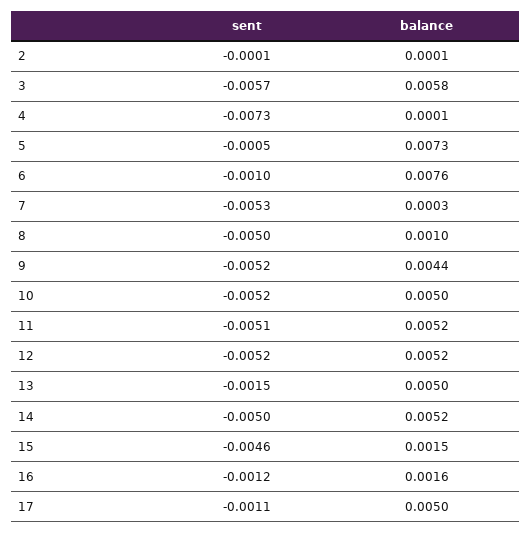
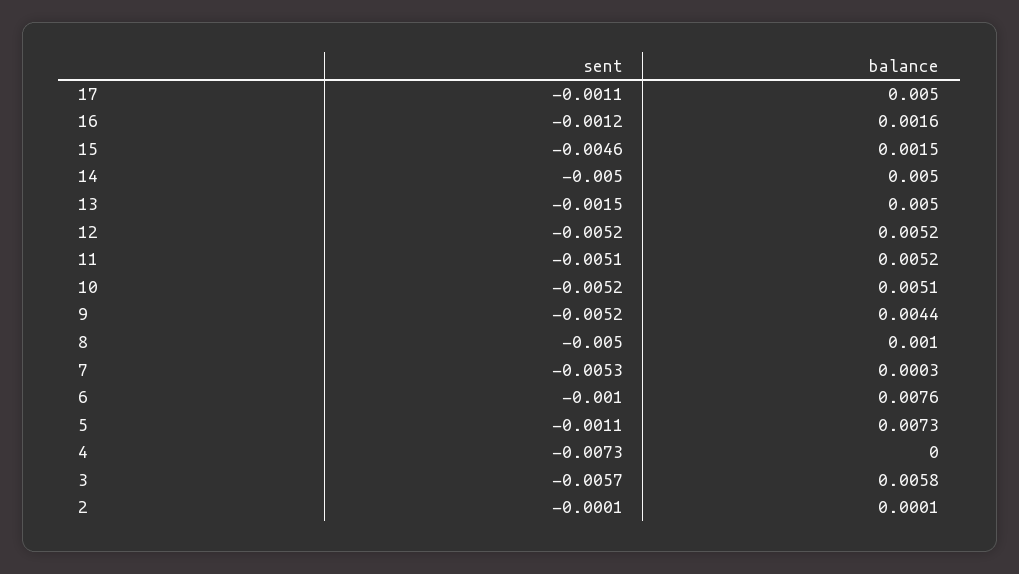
balance, 4: 0.0001 -> 0
sent, 5: -0.0005 -> -0.0011
balance, 10: 0.005 -> 0.0051
balance, 14: 0.0052 -> 0.005

